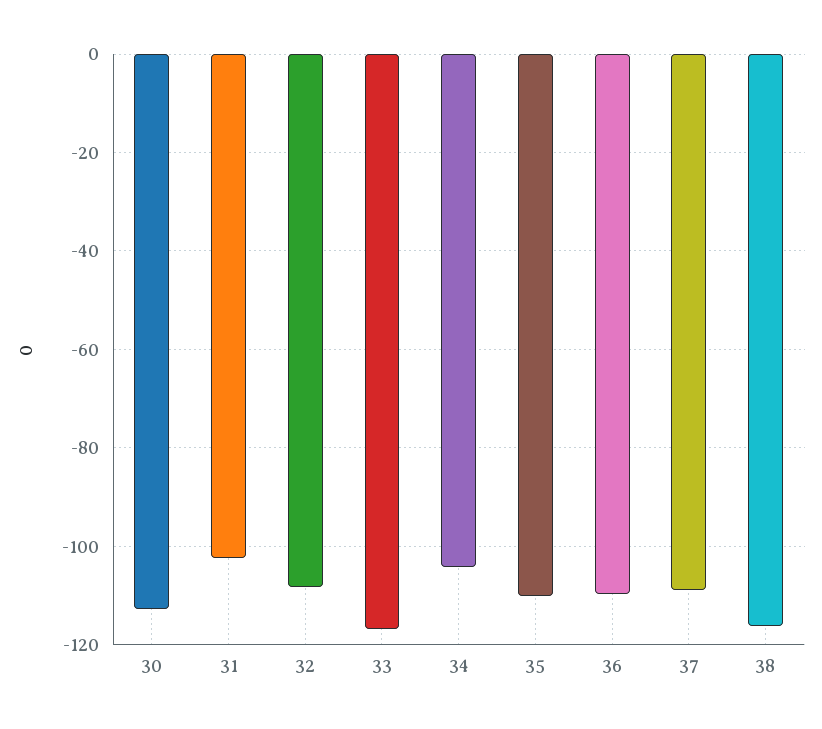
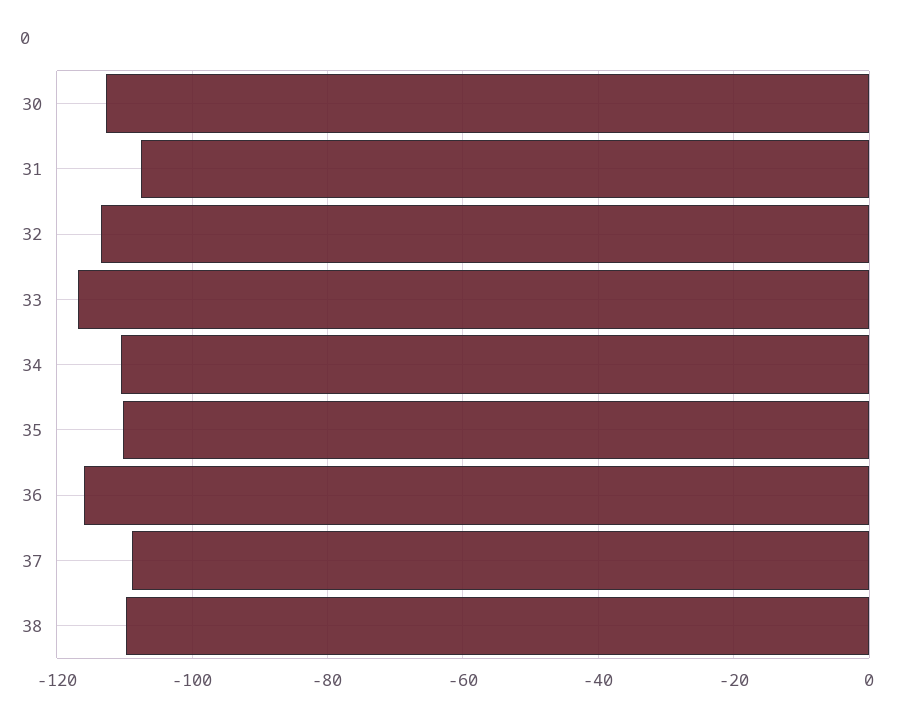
31: -102 -> -108
32: -108 -> -114
34: -104 -> -110
36: -110 -> -116
38: -116 -> -110

